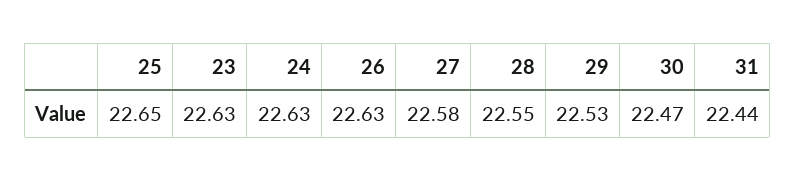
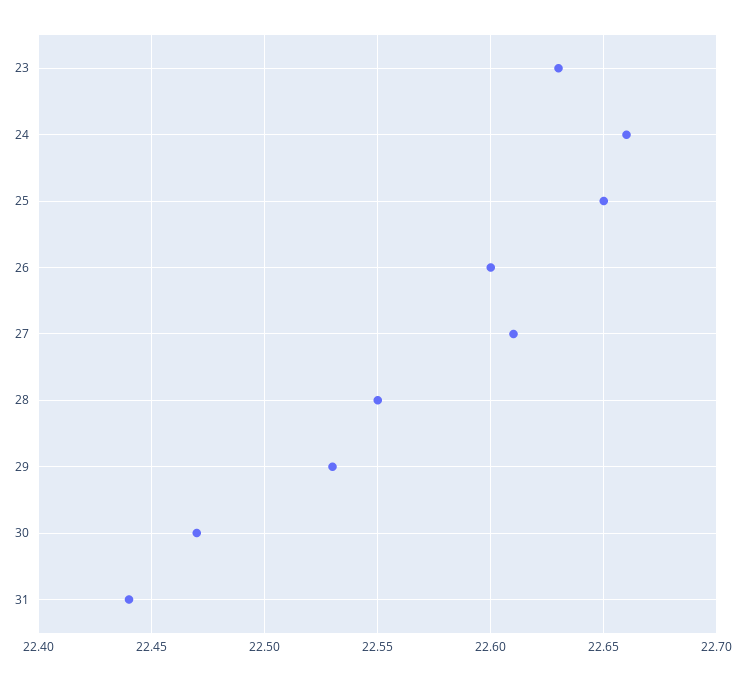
24: 22.63 -> 22.66
26: 22.63 -> 22.6
27: 22.58 -> 22.61

